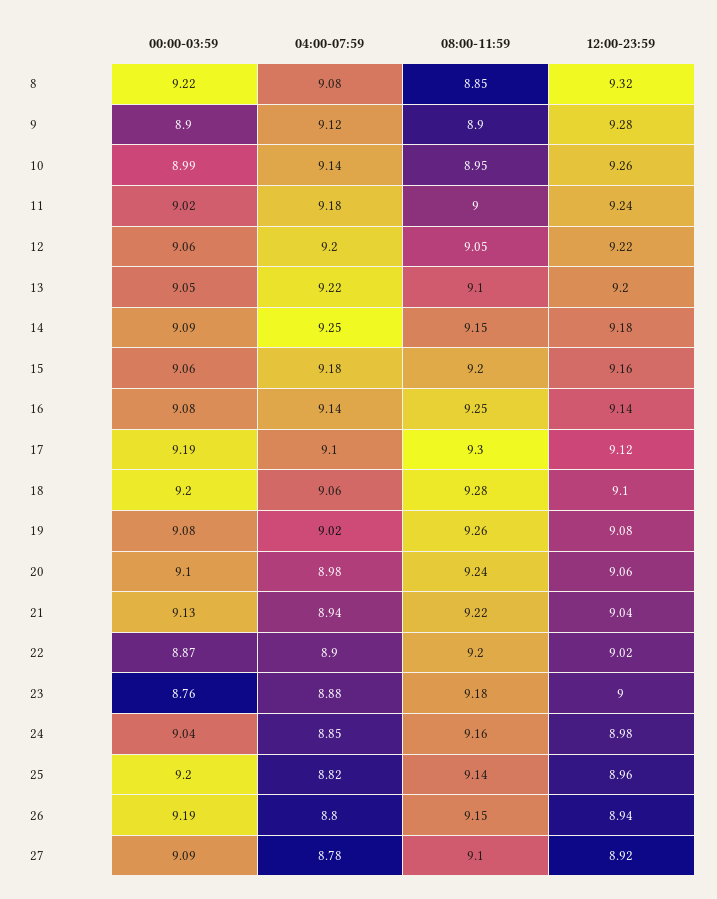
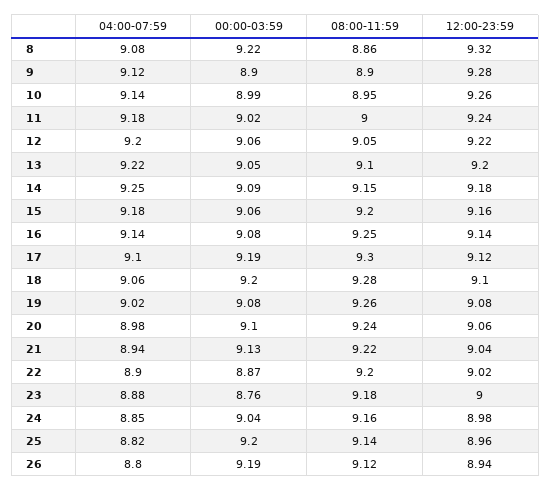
08:00-11:59, 8: 8.85 -> 8.86
08:00-11:59, 26: 9.15 -> 9.12
00:00-03:59, 27: 9.09 -> none
04:00-07:59, 27: 8.78 -> none
08:00-11:59, 27: 9.1 -> none
12:00-23:59, 27: 8.92 -> none

